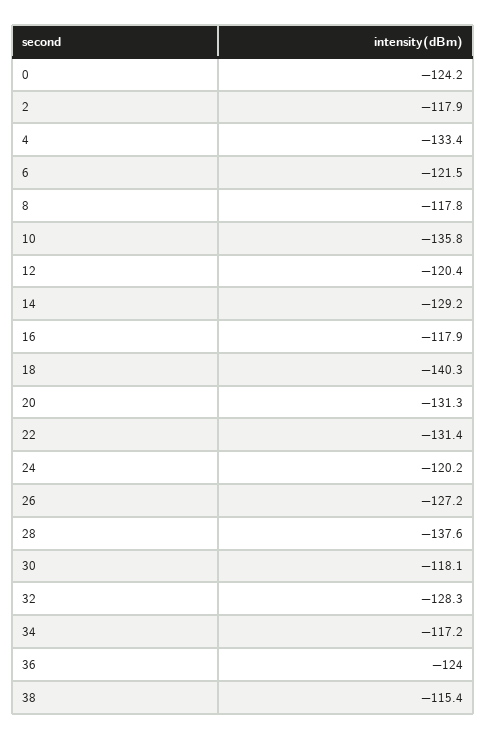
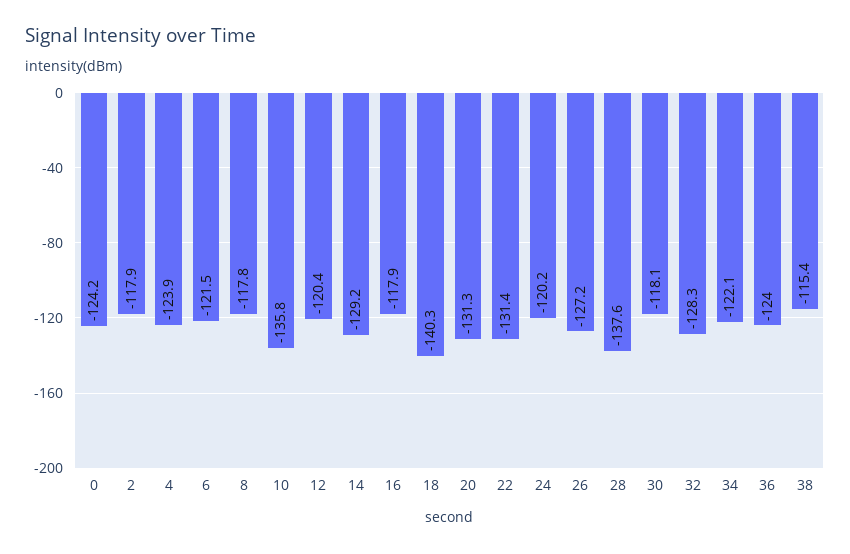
4: -133.4 -> -123.9
34: -117.2 -> -122.1

